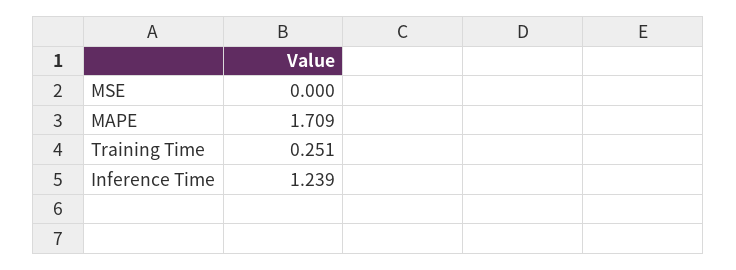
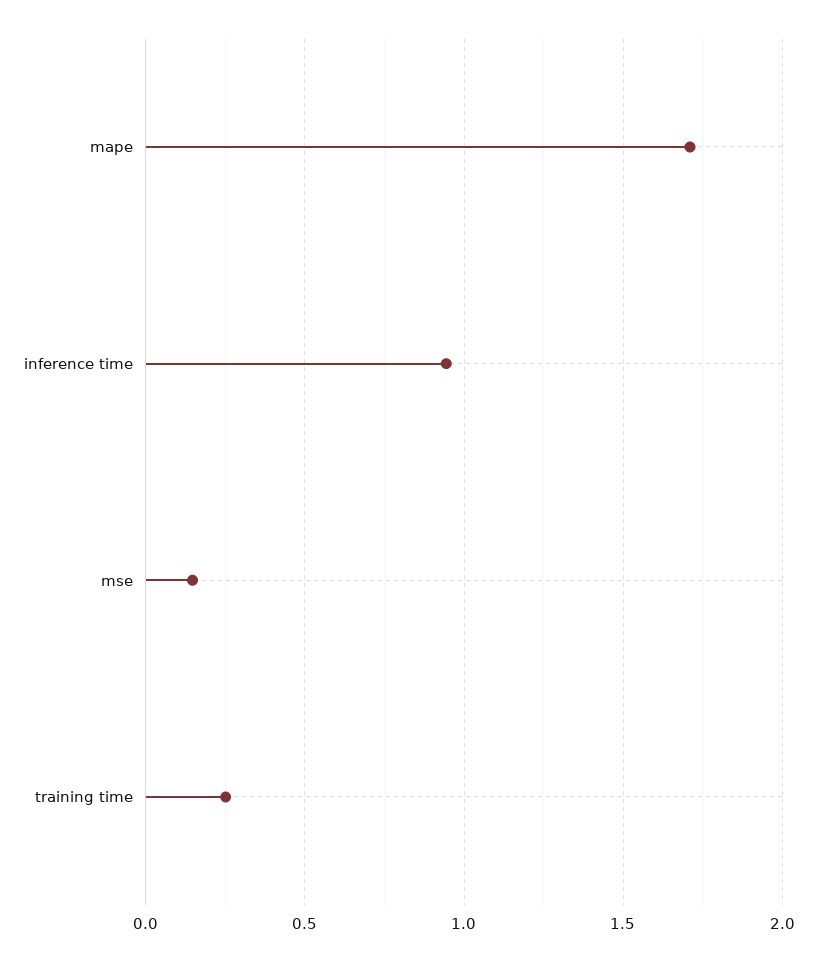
MSE: 0 -> 0.15
Inference Time: 1.239 -> 0.95

